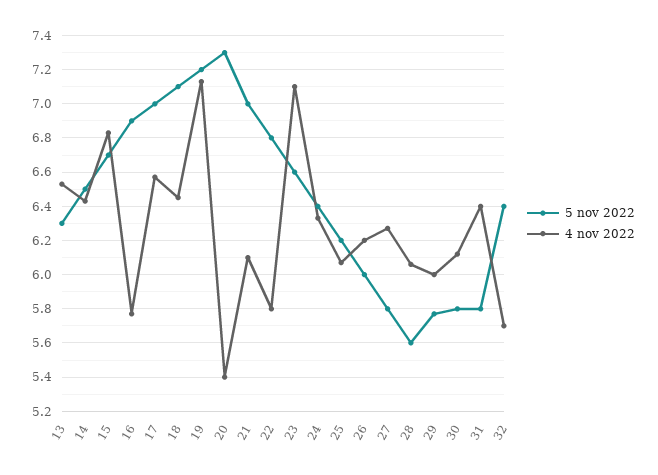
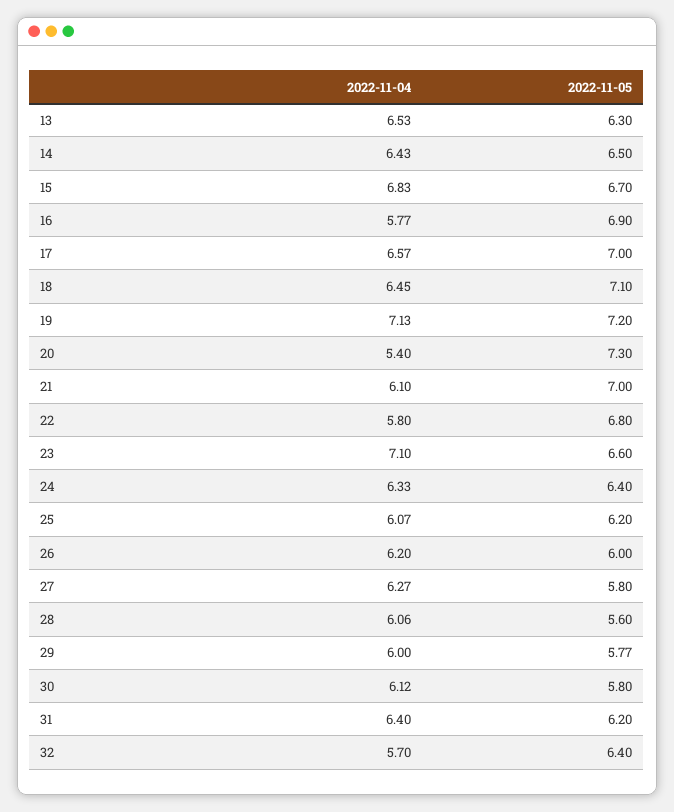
5 nov 2022, 31: 5.8 -> 6.2

